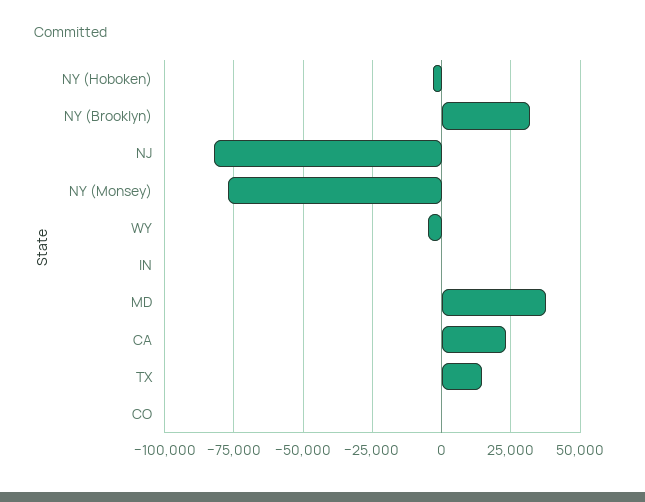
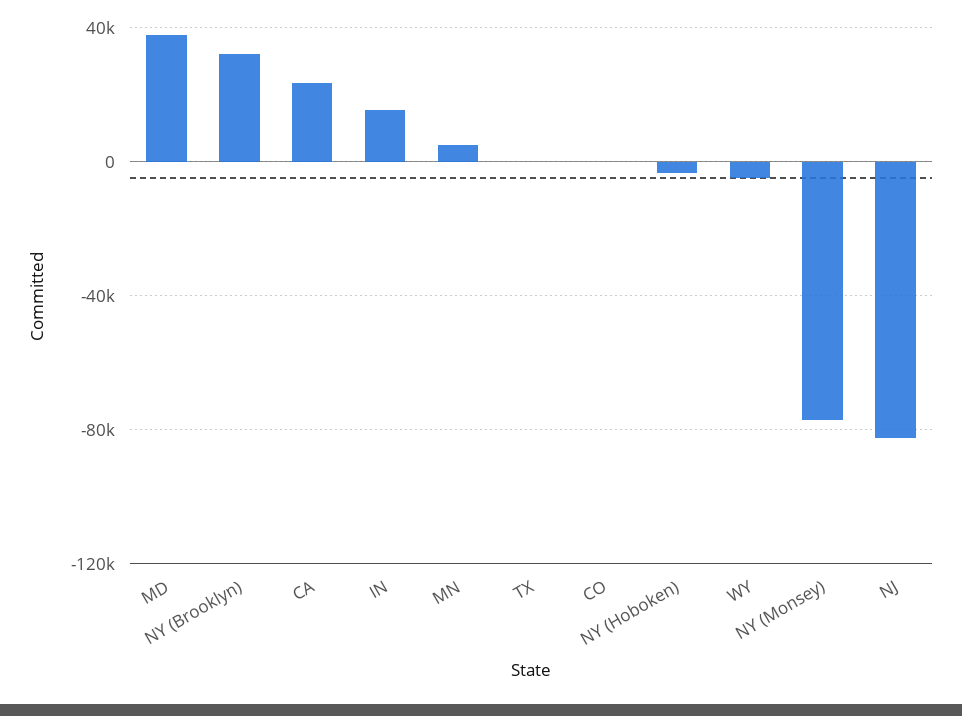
IN: 0 -> 15000
TX: 15000 -> 0
MN: none -> 5000

